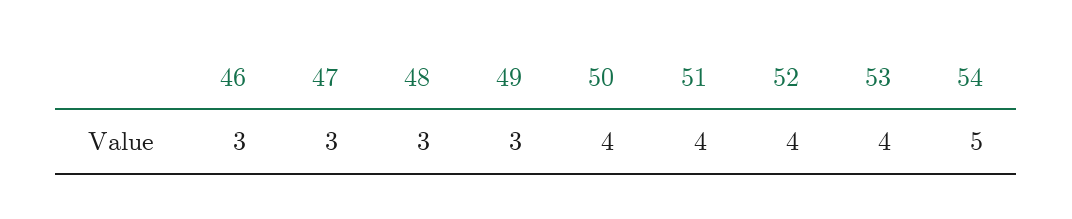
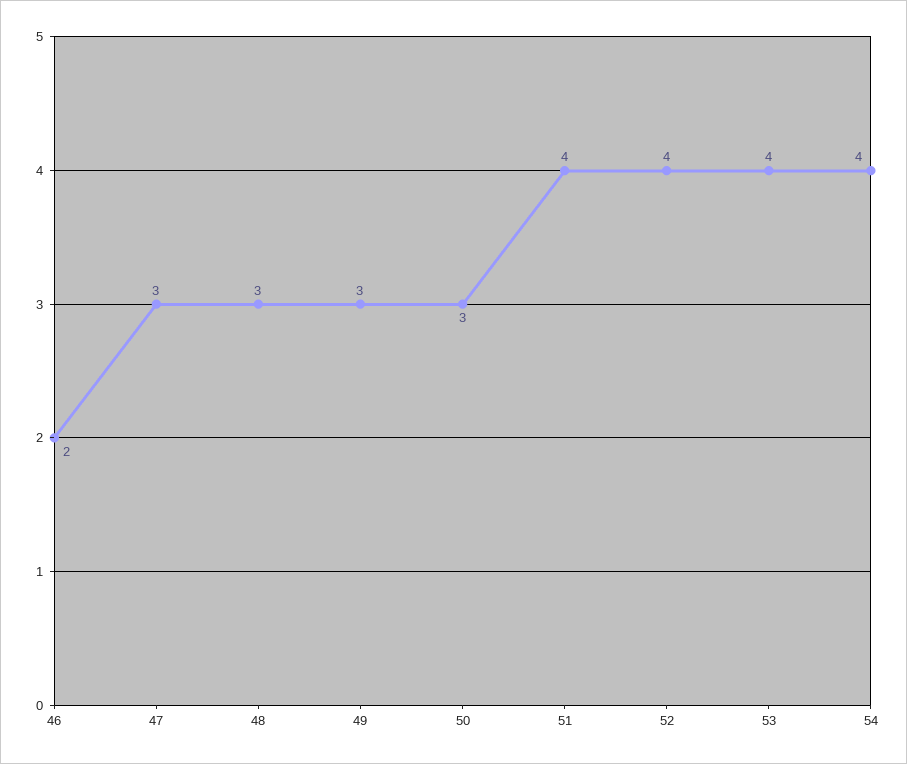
46: 3 -> 2
50: 4 -> 3
54: 5 -> 4

